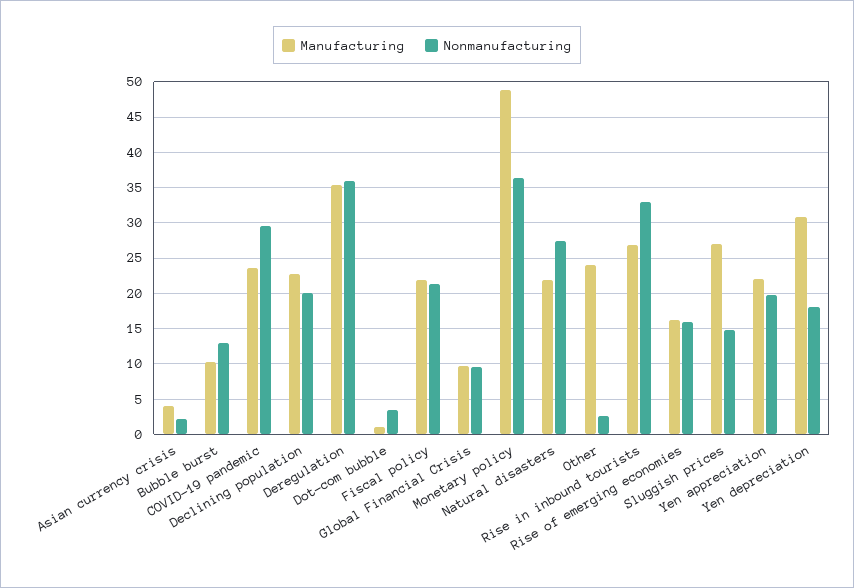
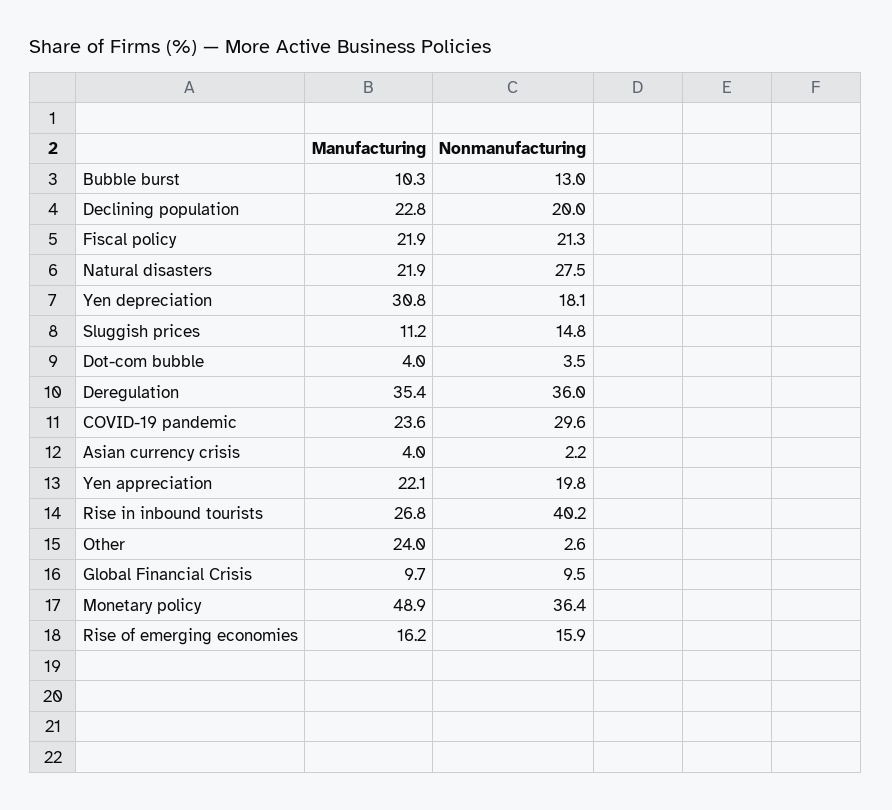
Manufacturing, Dot-com bubble: 1 -> 4
Nonmanufacturing, Rise in inbound tourists: 33 -> 40.2
Manufacturing, Sluggish prices: 27 -> 11.2

